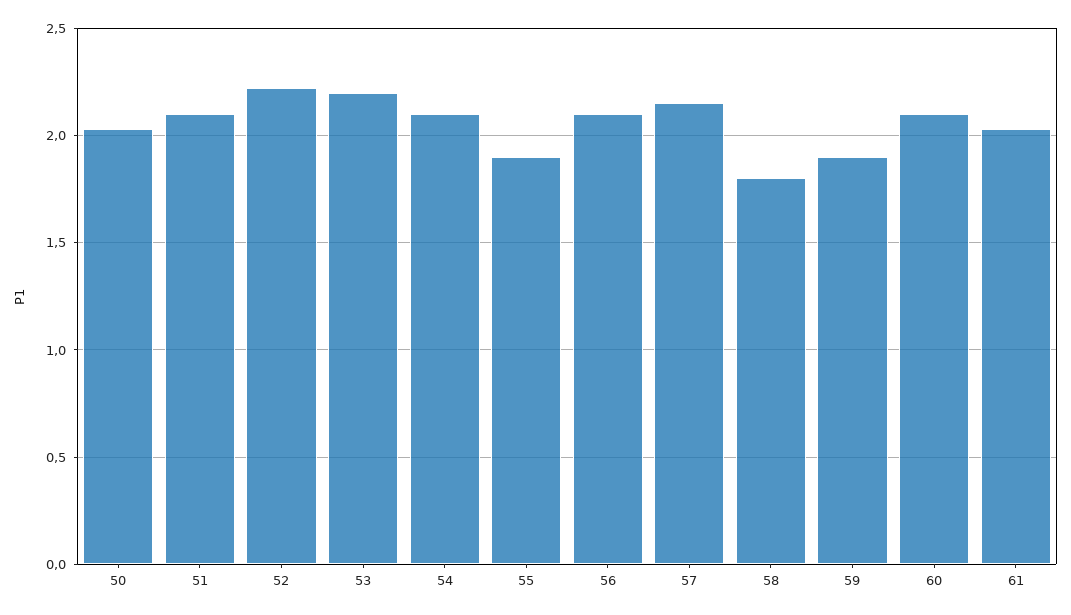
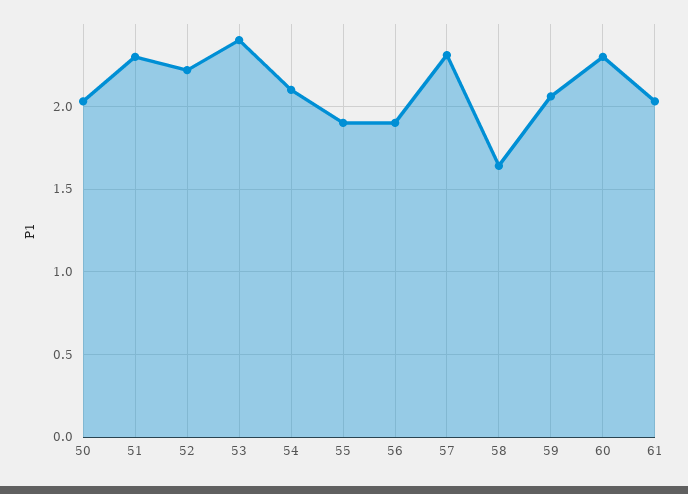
51: 2.1 -> 2.3
53: 2.2 -> 2.4
56: 2.1 -> 1.9
57: 2.15 -> 2.3
58: 1.8 -> 1.65
59: 1.9 -> 2.05
60: 2.1 -> 2.3

